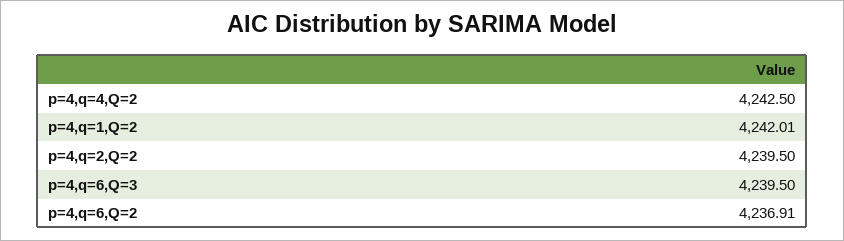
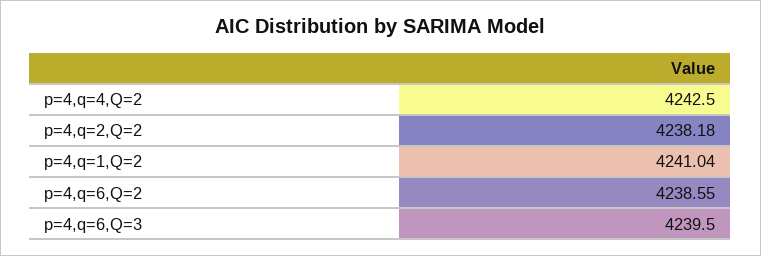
p=4,q=1,Q=2: 4242.01 -> 4241.04
p=4,q=2,Q=2: 4239.5 -> 4238.18
p=4,q=6,Q=2: 4236.91 -> 4238.55

